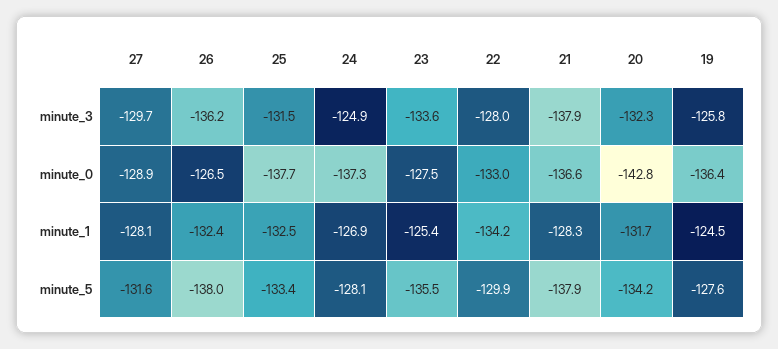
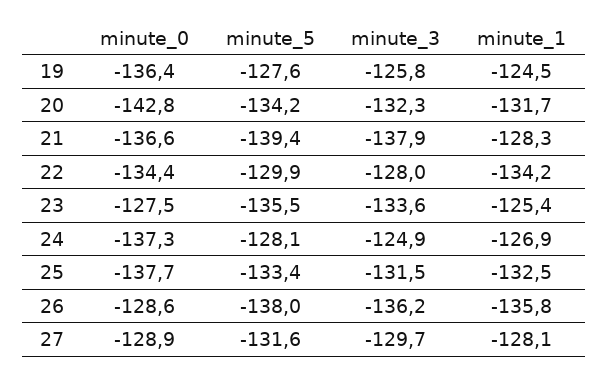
26, minute_0: -126.5 -> -128.6
22, minute_0: -133 -> -134.4
26, minute_1: -132.4 -> -135.8
21, minute_5: -137.9 -> -139.4

